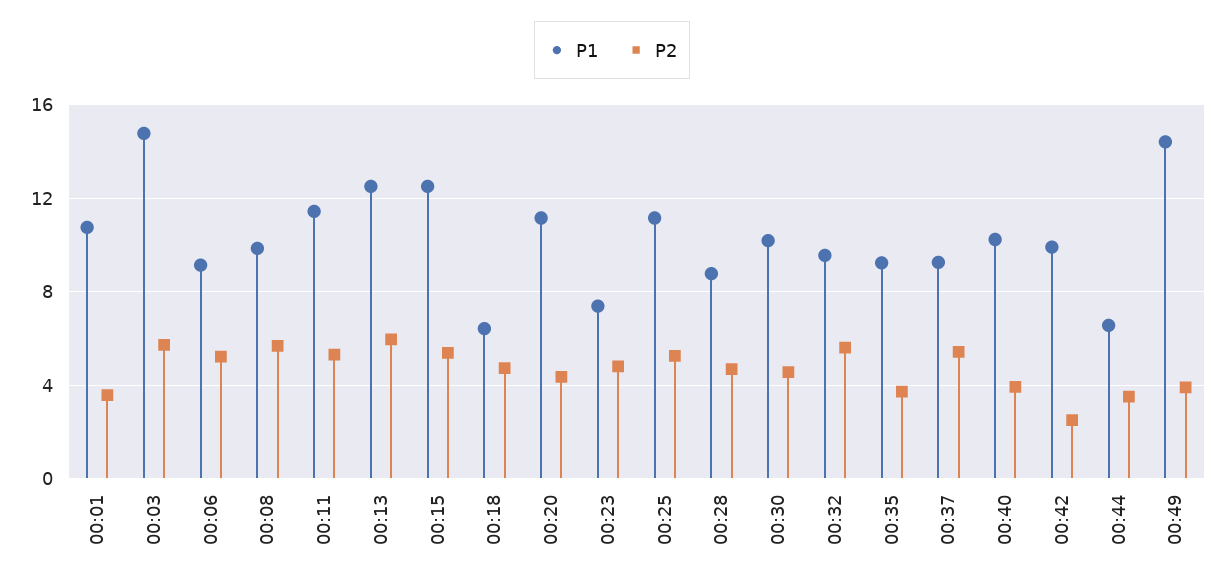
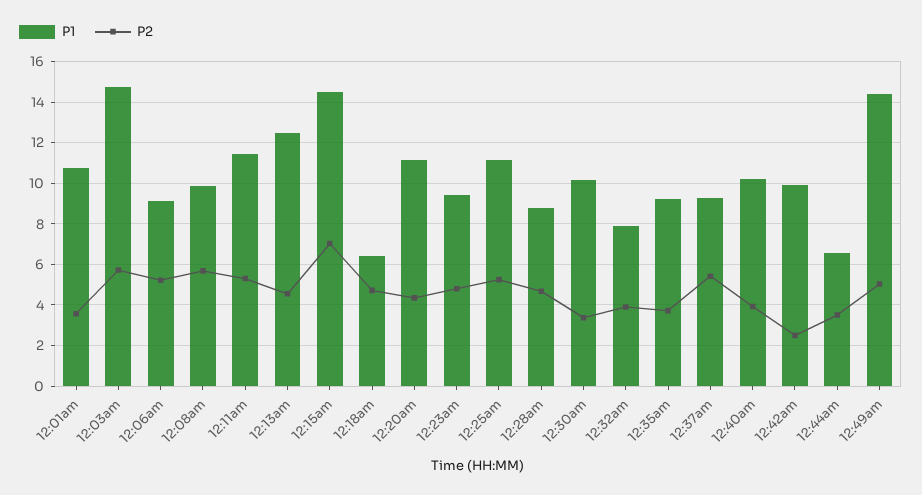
P2, 00:13: 6 -> 4.5
P1, 00:15: 12.5 -> 14.5
P2, 00:15: 5.5 -> 7
P1, 00:23: 7.5 -> 9.5
P2, 00:30: 4.5 -> 3.5
P1, 00:32: 9.5 -> 8
P2, 00:32: 5.5 -> 4
P2, 00:49: 4 -> 5

